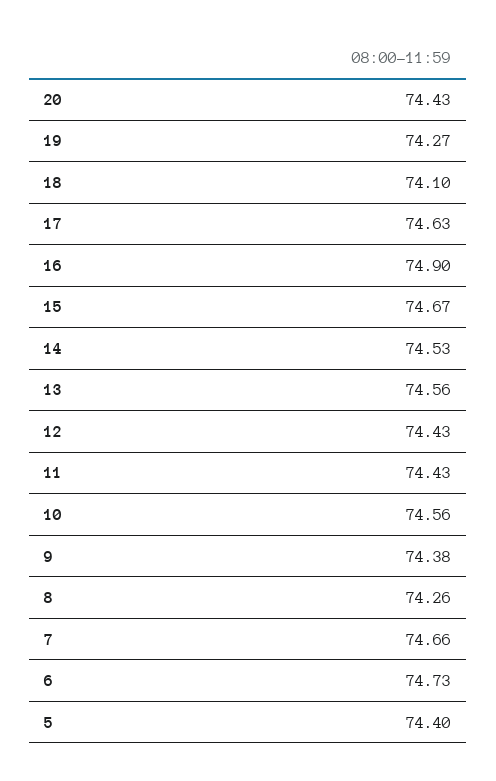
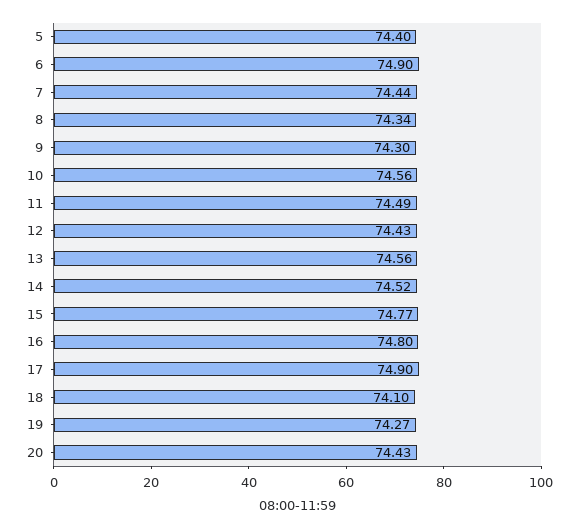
17: 74.63 -> 74.9
16: 74.9 -> 74.8
15: 74.67 -> 74.77
14: 74.53 -> 74.52
11: 74.43 -> 74.49
9: 74.38 -> 74.3
8: 74.26 -> 74.34
7: 74.66 -> 74.44
6: 74.73 -> 74.9

